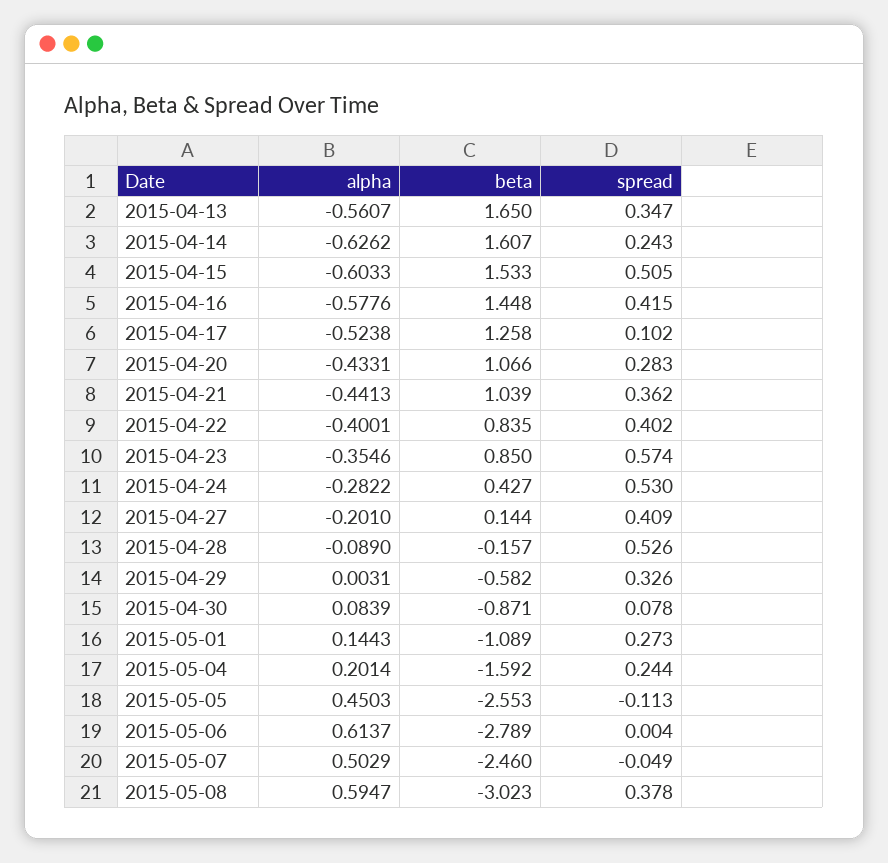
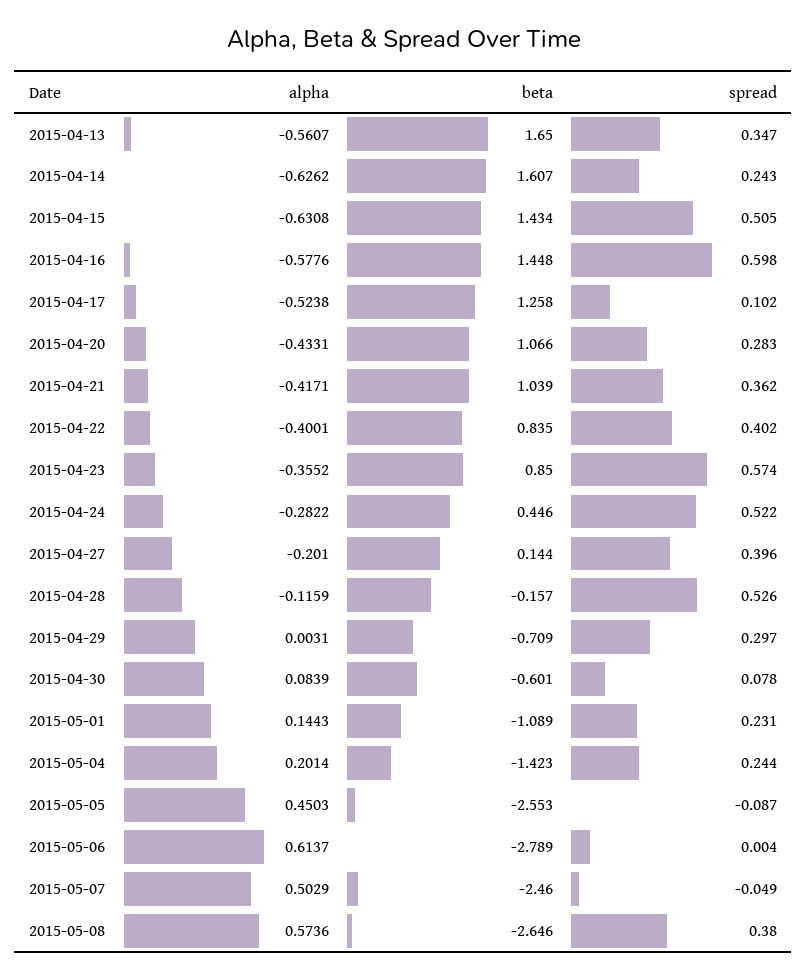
alpha, 2015-04-15: -0.6033 -> -0.6308
beta, 2015-04-15: 1.533 -> 1.434
spread, 2015-04-16: 0.415 -> 0.598
alpha, 2015-04-21: -0.4413 -> -0.4171
alpha, 2015-04-23: -0.3546 -> -0.3552
beta, 2015-04-24: 0.427 -> 0.446
spread, 2015-04-24: 0.53 -> 0.522
spread, 2015-04-27: 0.409 -> 0.396
alpha, 2015-04-28: -0.089 -> -0.1159
beta, 2015-04-29: -0.582 -> -0.709
spread, 2015-04-29: 0.326 -> 0.297
beta, 2015-04-30: -0.871 -> -0.601
spread, 2015-05-01: 0.273 -> 0.231
beta, 2015-05-04: -1.592 -> -1.423
spread, 2015-05-05: -0.113 -> -0.087
alpha, 2015-05-08: 0.5947 -> 0.5736
beta, 2015-05-08: -3.023 -> -2.646
spread, 2015-05-08: 0.378 -> 0.38

